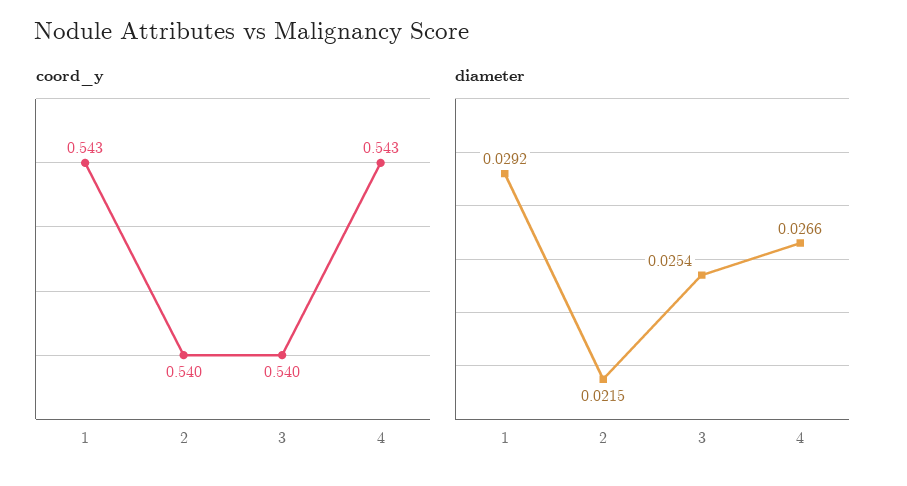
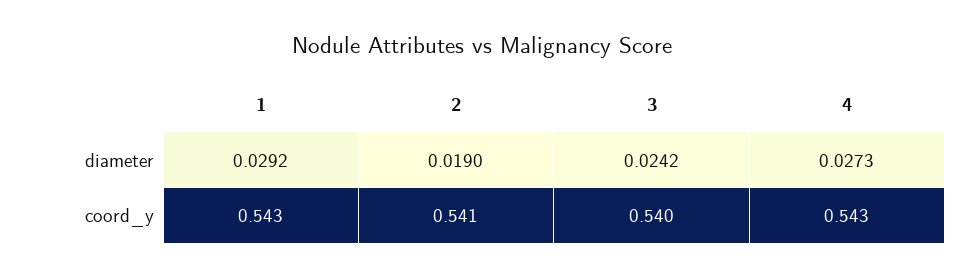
coord_y, 2: 0.54 -> 0.541
diameter, 2: 0.0215 -> 0.019
diameter, 3: 0.0254 -> 0.0242
diameter, 4: 0.0266 -> 0.0273

